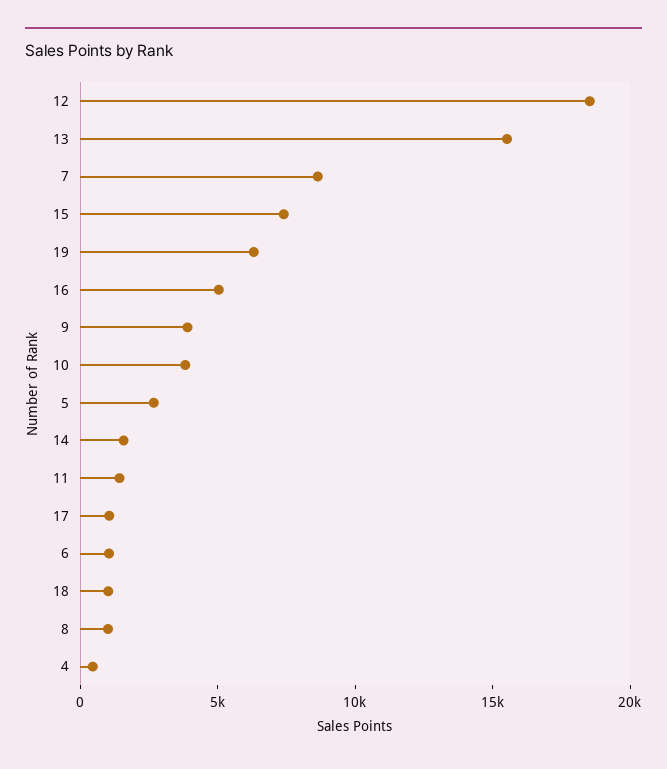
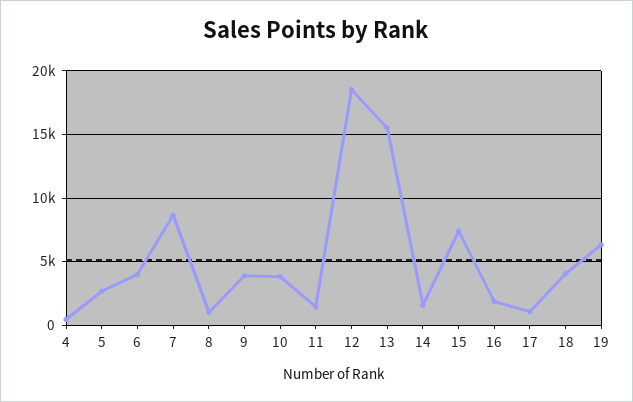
16: 5000 -> 2000
6: 1000 -> 4000
18: 1000 -> 4000

